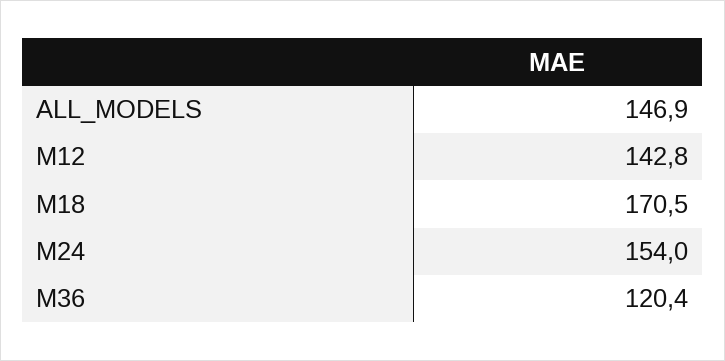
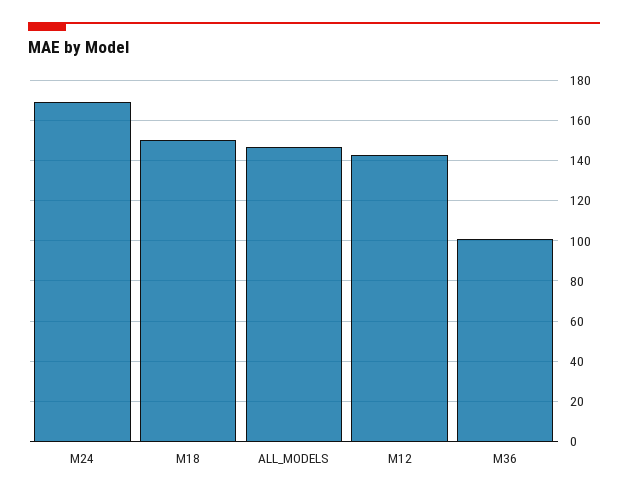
M18: 170.5 -> 150
M24: 154 -> 170
M36: 120.4 -> 100

